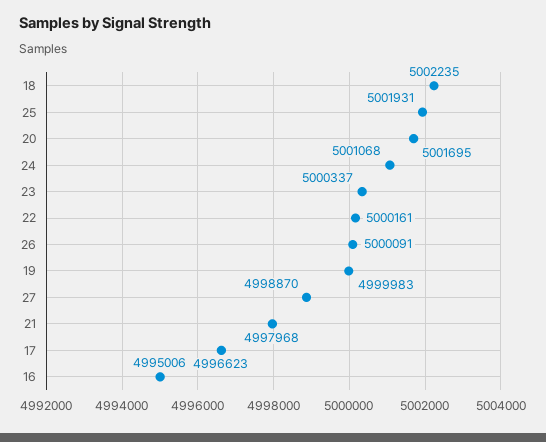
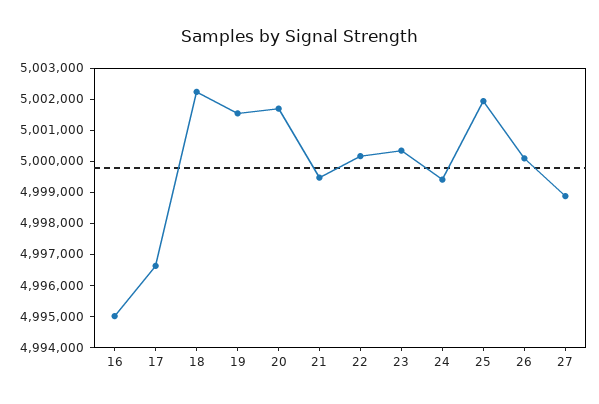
24: 5001068 -> 4999500
19: 4999983 -> 5001500
21: 4997968 -> 4999500

